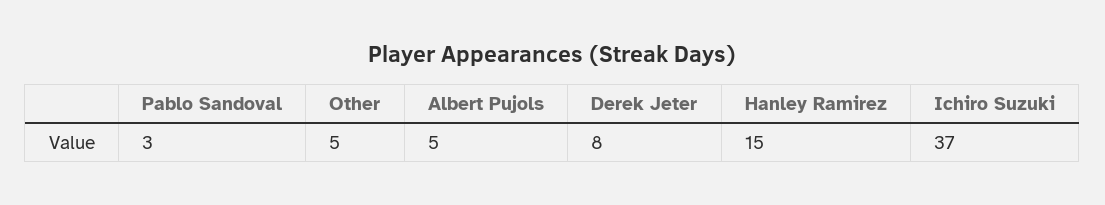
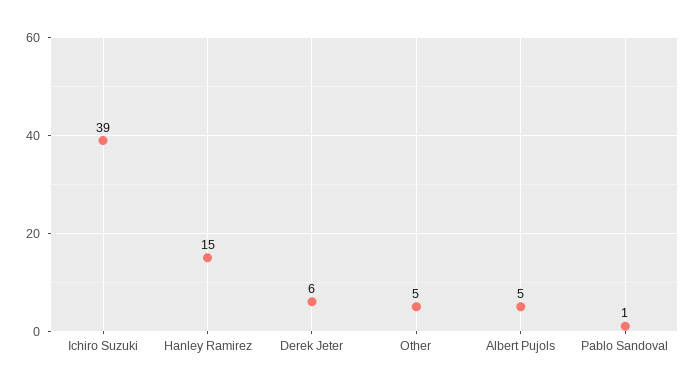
Pablo Sandoval: 3 -> 1
Derek Jeter: 8 -> 6
Ichiro Suzuki: 37 -> 39

